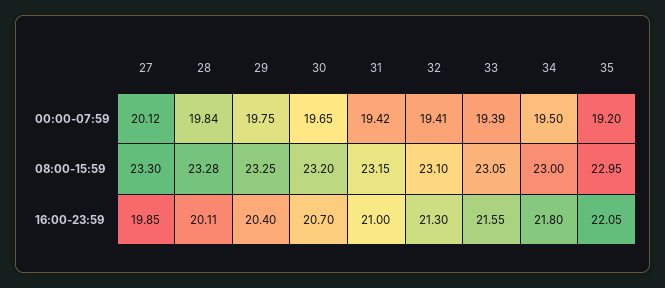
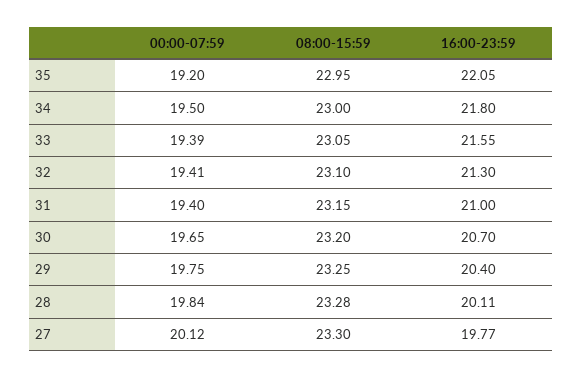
31, 00:00-07:59: 19.42 -> 19.4
27, 16:00-23:59: 19.85 -> 19.77

